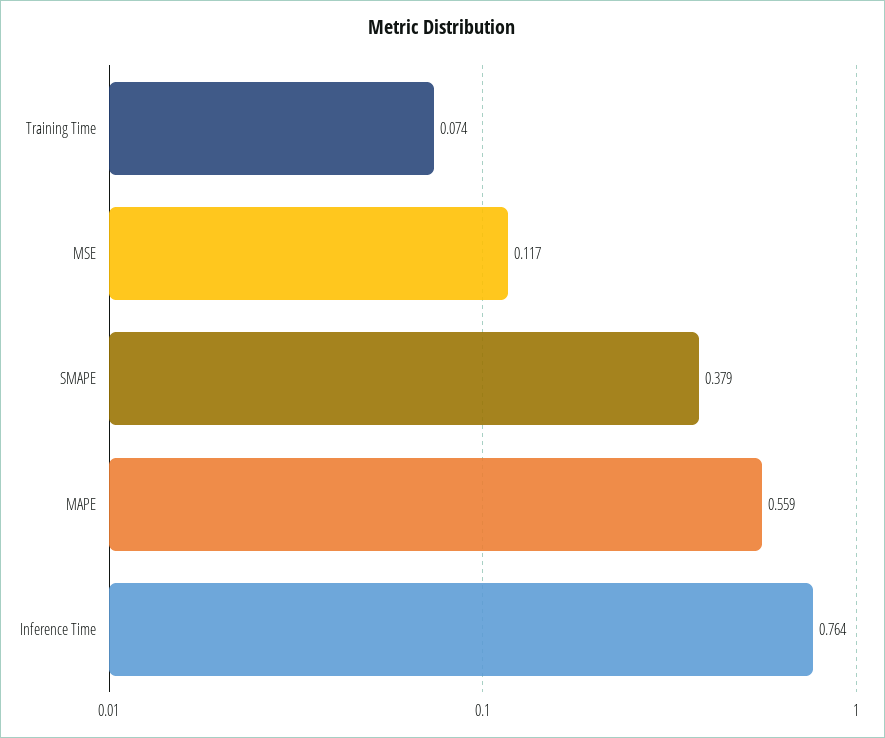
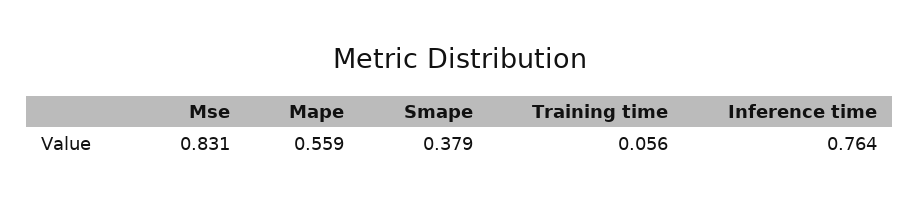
Training Time: 0.074 -> 0.056
MSE: 0.117 -> 0.831

